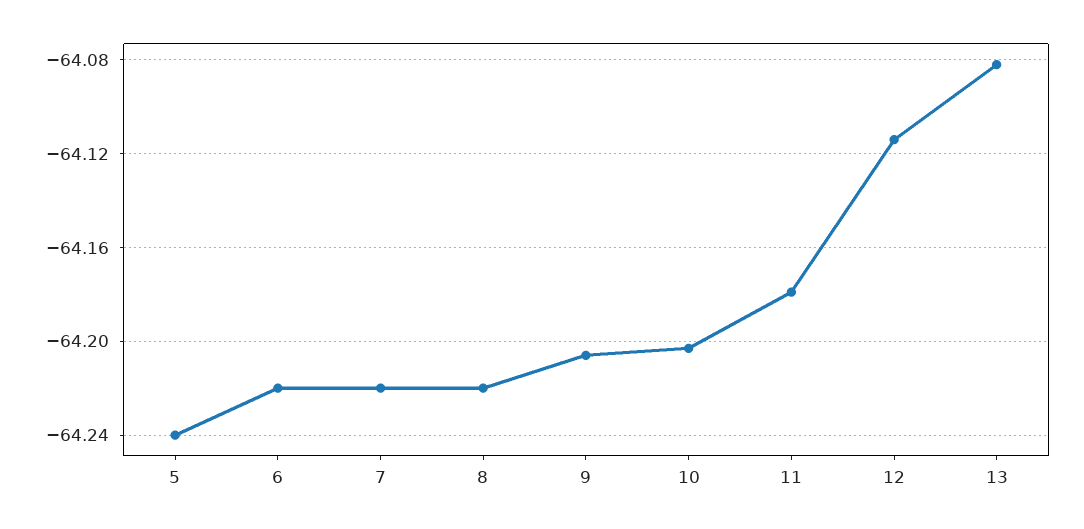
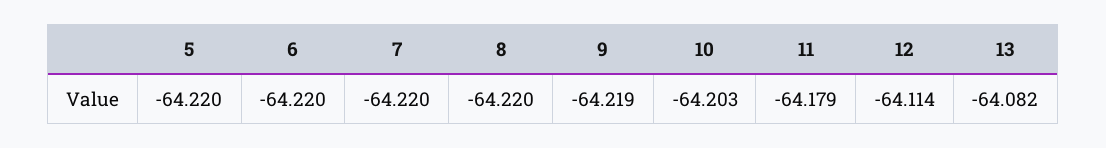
5: -64.24 -> -64.22
9: -64.205 -> -64.219

